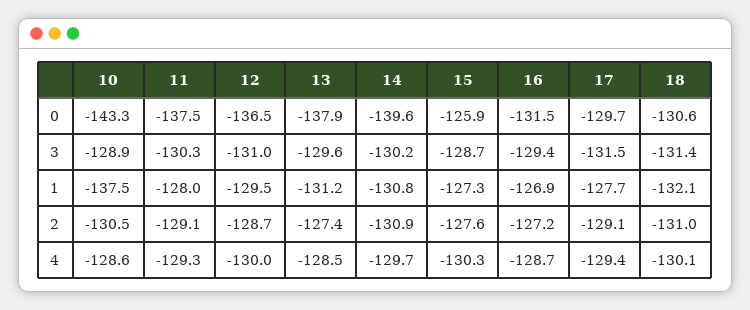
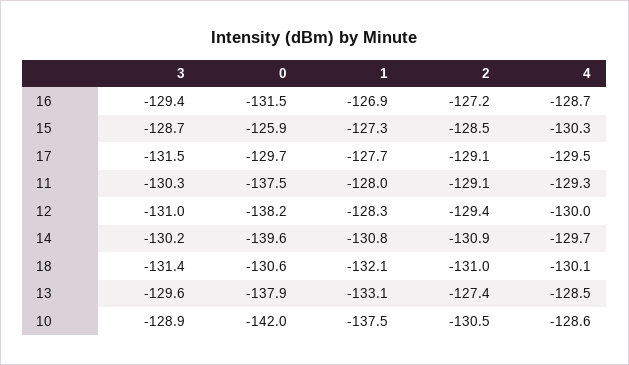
10, 0: -143.3 -> -142
12, 0: -136.5 -> -138.2
12, 1: -129.5 -> -128.3
13, 1: -131.2 -> -133.1
12, 2: -128.7 -> -129.4
15, 2: -127.6 -> -128.5
17, 4: -129.4 -> -129.5

